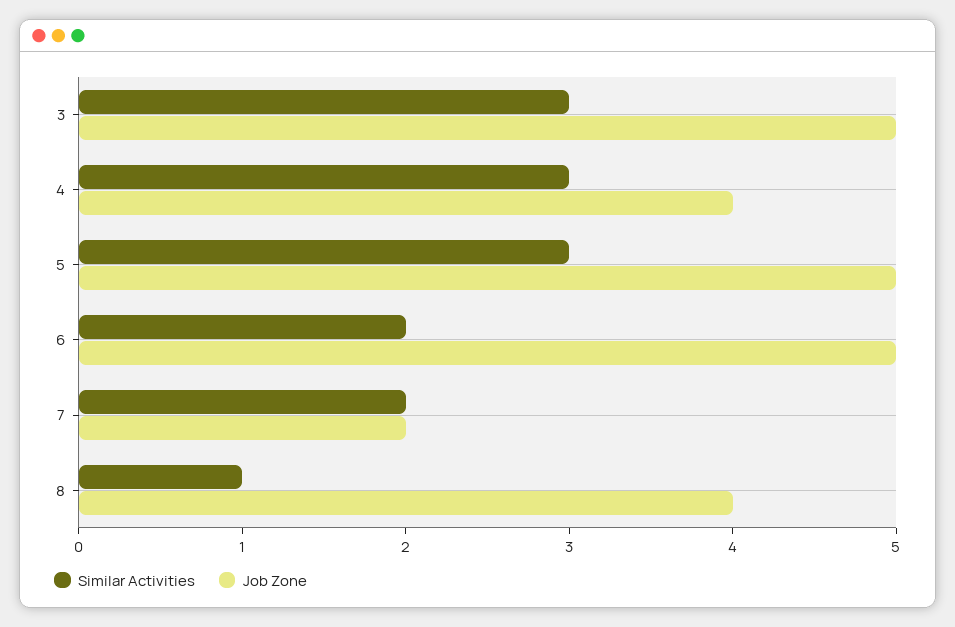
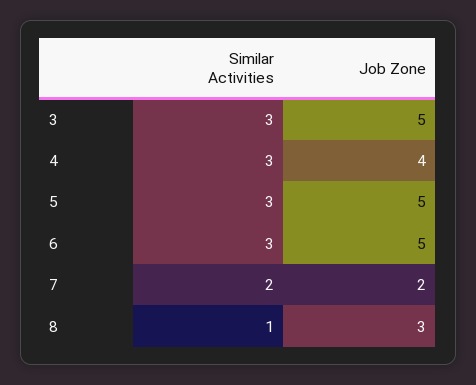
Similar Activities, 6: 2 -> 3
Job Zone, 8: 4 -> 3

